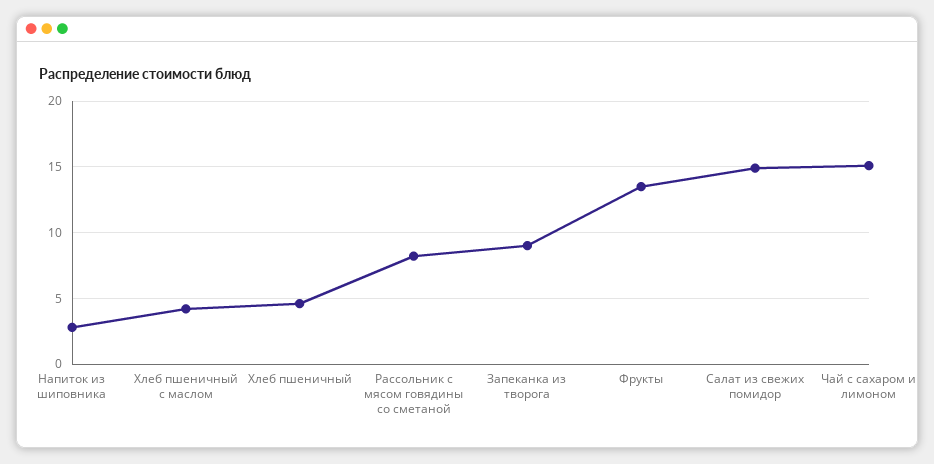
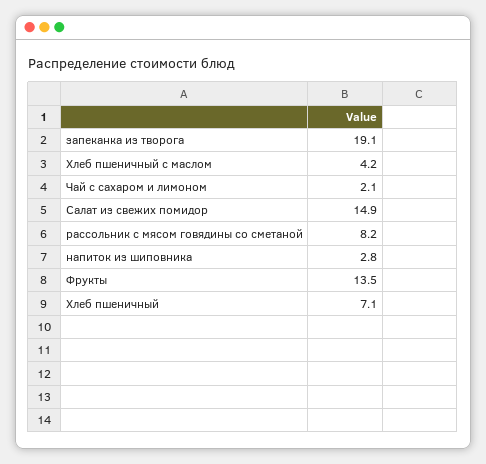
Хлеб пшеничный: 4.5 -> 7.1
Запеканка из творога: 9 -> 19.1
Чай с сахаром и лимоном: 15 -> 2.1

